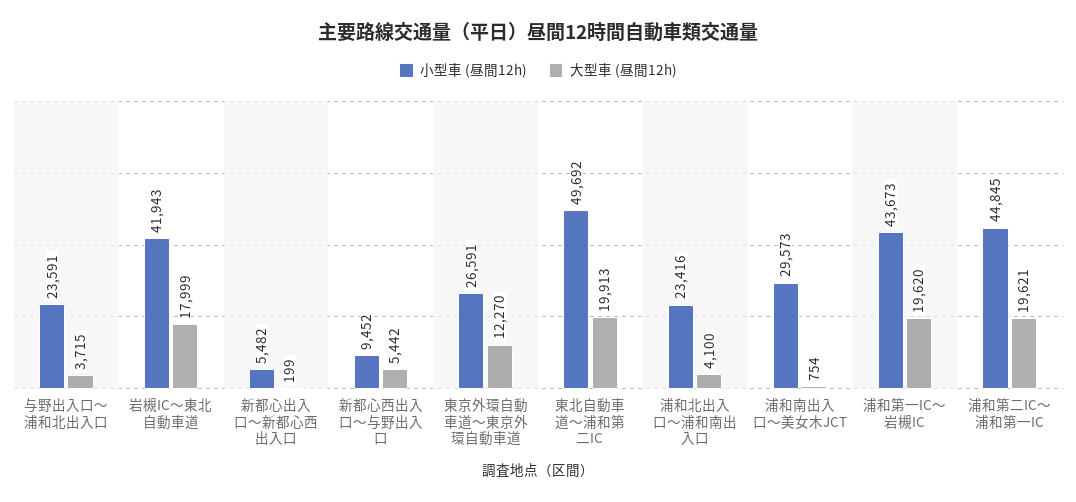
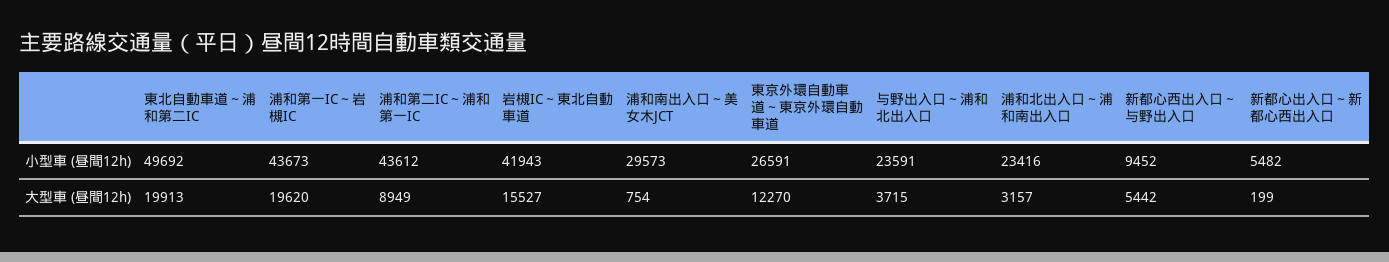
大型車 (昼間12h), 岩槻IC～東北自動車道: 17999 -> 15527
大型車 (昼間12h), 浦和北出入口～浦和南出入口: 4100 -> 3157
小型車 (昼間12h), 浦和第二IC～浦和第一IC: 44845 -> 43612
大型車 (昼間12h), 浦和第二IC～浦和第一IC: 19621 -> 8949

